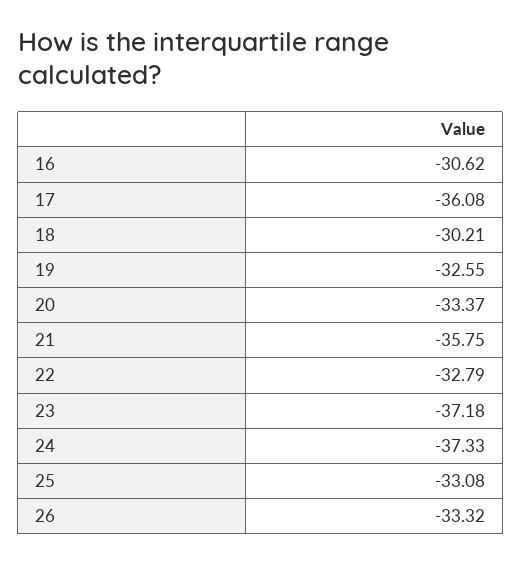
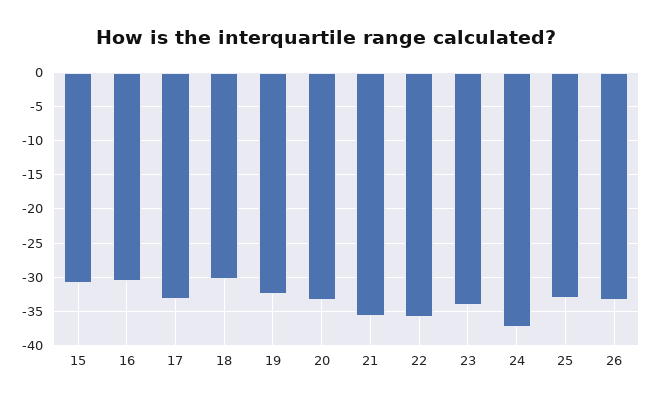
17: -36.08 -> -33
22: -32.79 -> -36
23: -37.18 -> -34
15: none -> -31

